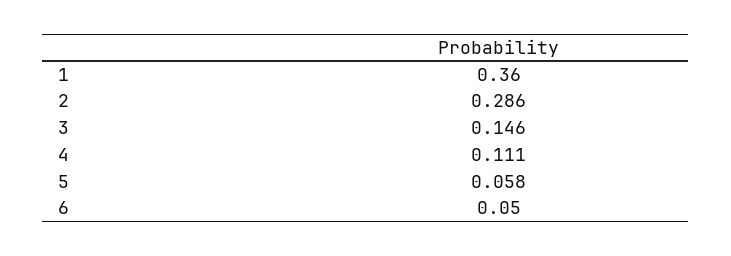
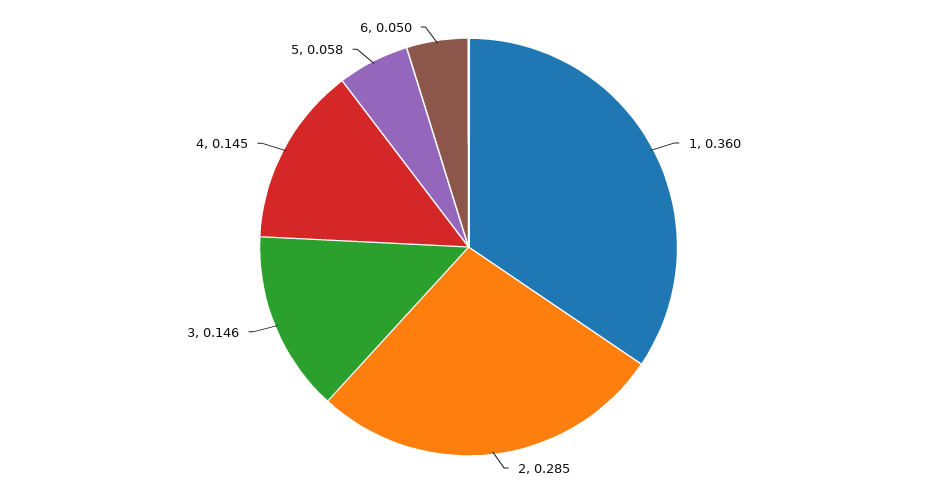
2: 0.286 -> 0.285
4: 0.111 -> 0.145

